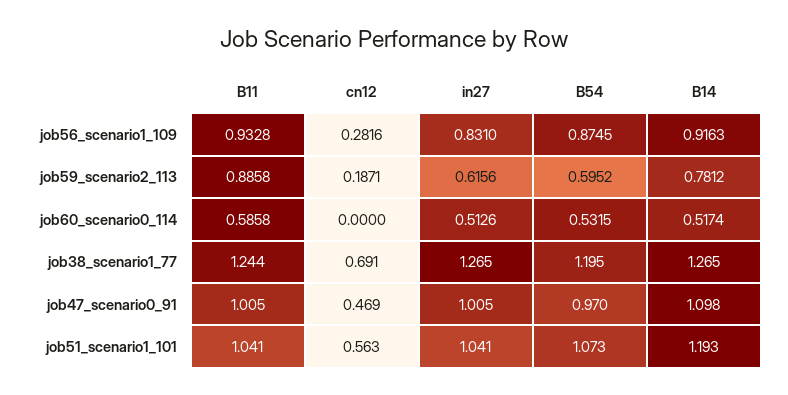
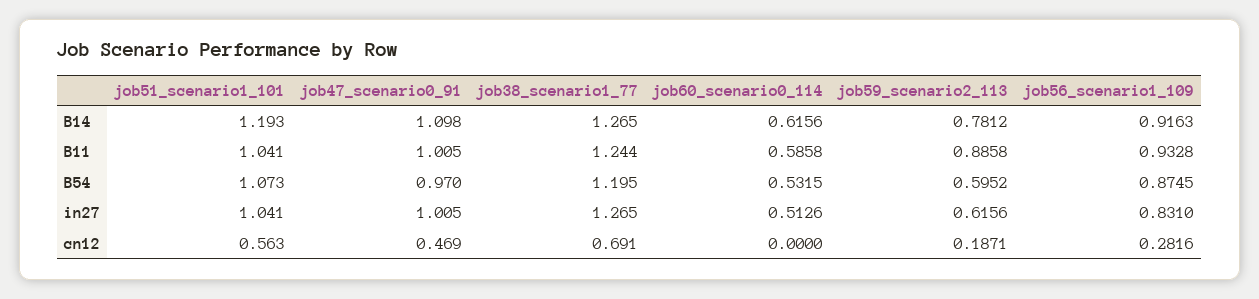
B14, job60_scenario0_114: 0.5174 -> 0.6156

